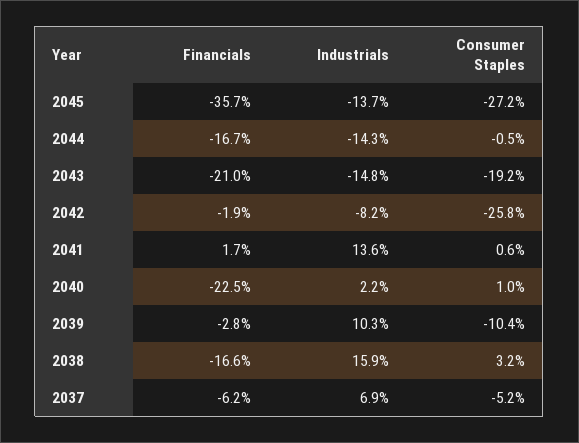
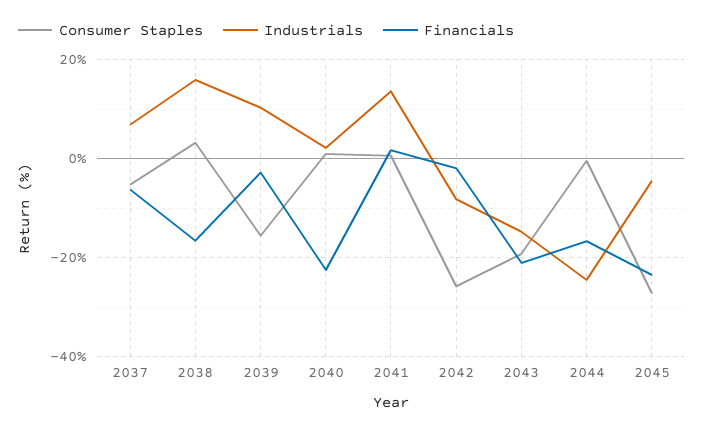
Financials, 2045: -35.7 -> -24
Industrials, 2045: -13.7 -> -4
Industrials, 2044: -14.3 -> -24
Consumer Staples, 2039: -10.4 -> -16

